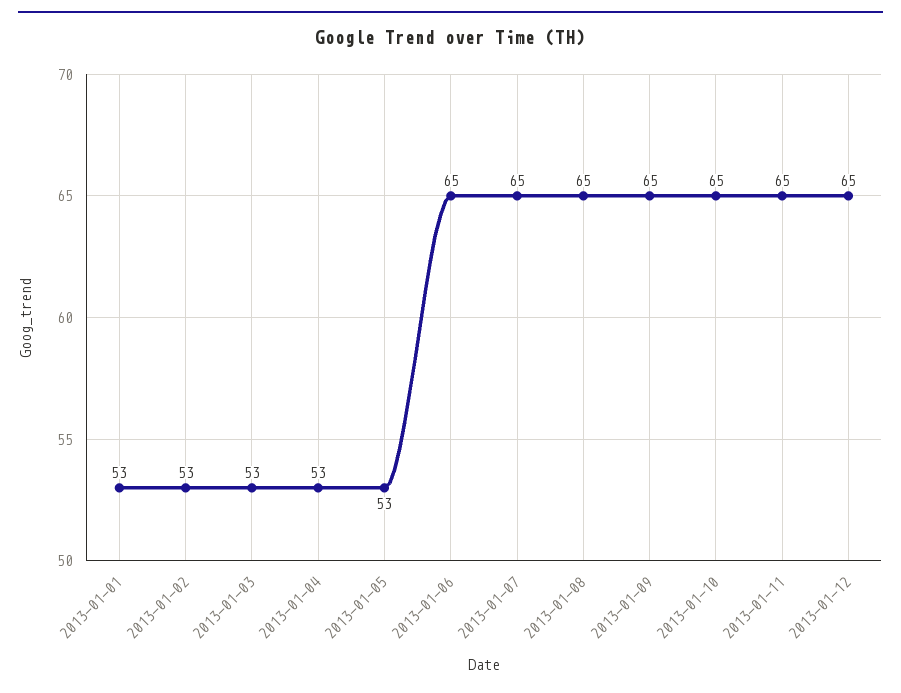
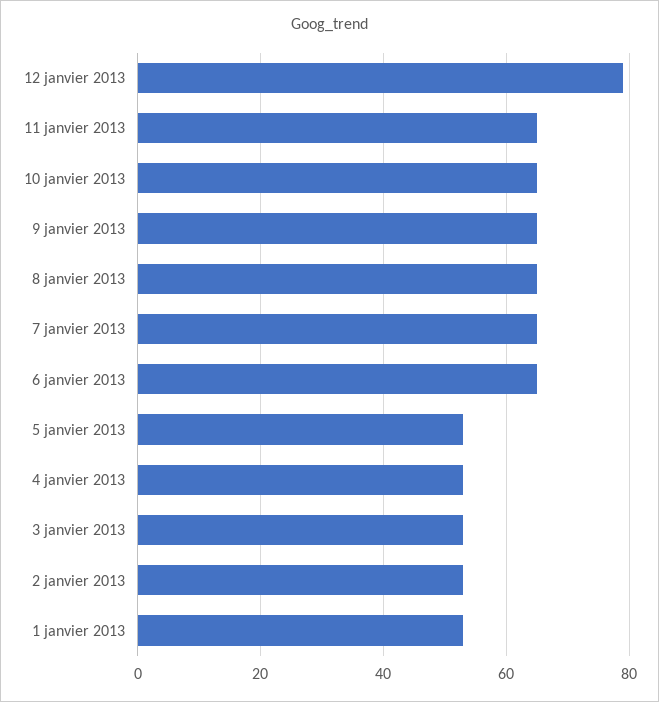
2013-01-12: 65 -> 80

